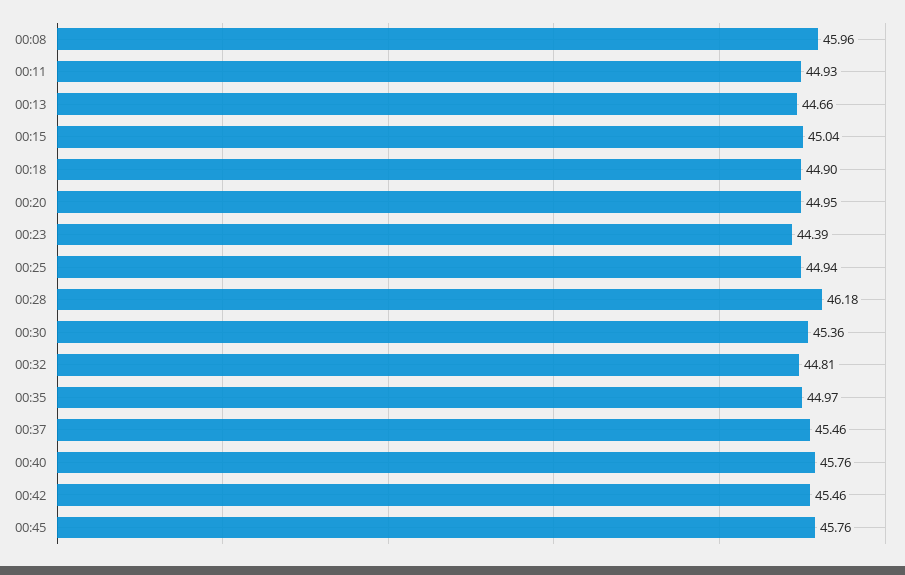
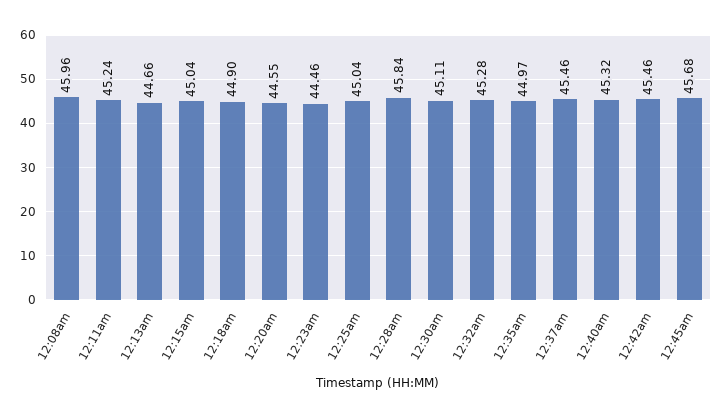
00:11: 44.93 -> 45.24
00:20: 44.95 -> 44.55
00:23: 44.39 -> 44.46
00:25: 44.94 -> 45.04
00:28: 46.18 -> 45.84
00:30: 45.36 -> 45.11
00:32: 44.81 -> 45.28
00:40: 45.76 -> 45.32
00:45: 45.76 -> 45.68

